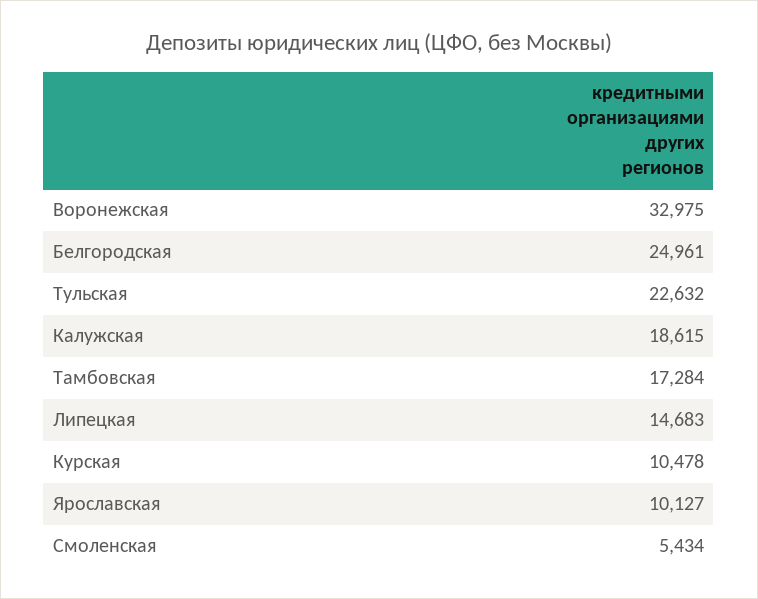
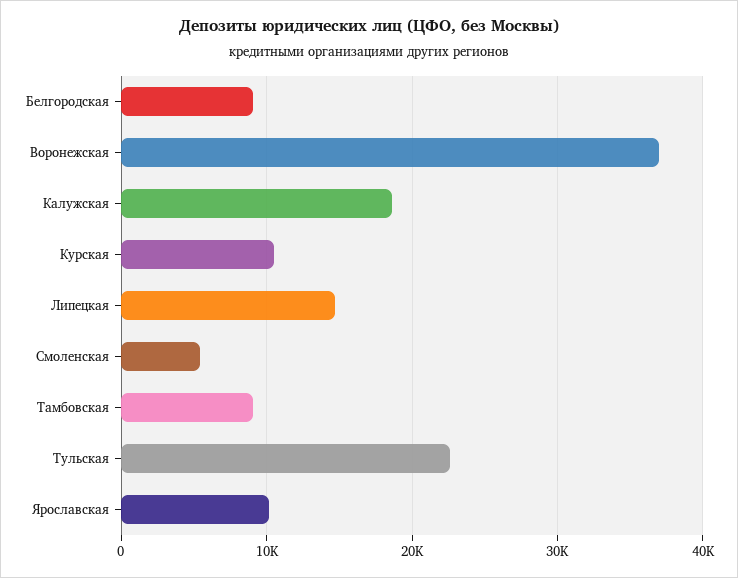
Воронежская: 32975 -> 37000
Белгородская: 24961 -> 9000
Тамбовская: 17284 -> 9000

